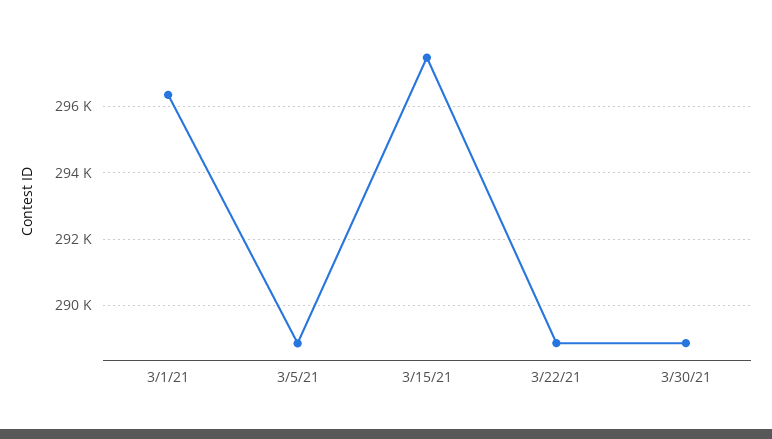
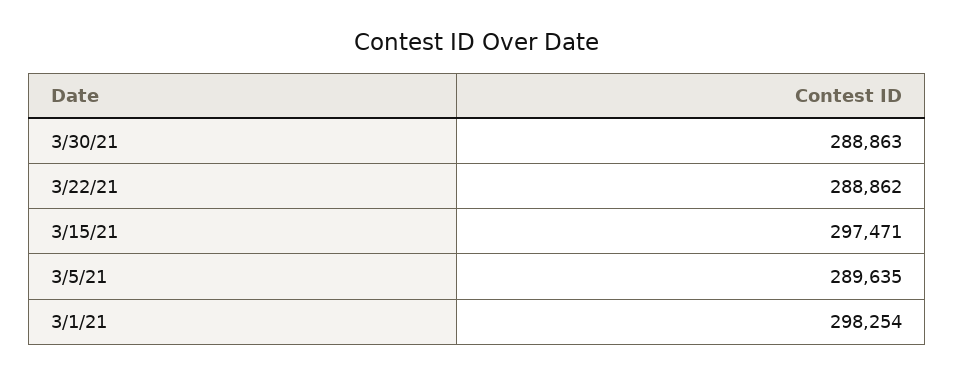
3/1/21: 296400 -> 298254
3/5/21: 288800 -> 289635

